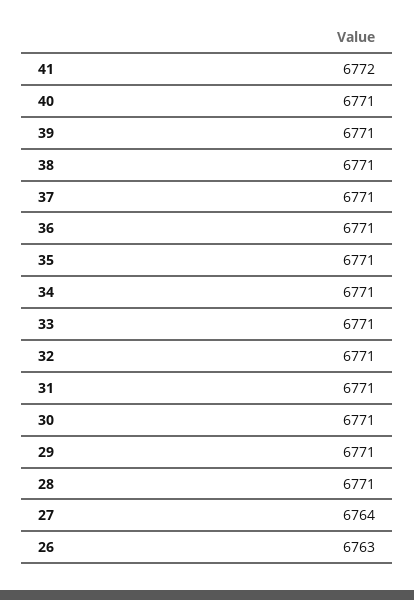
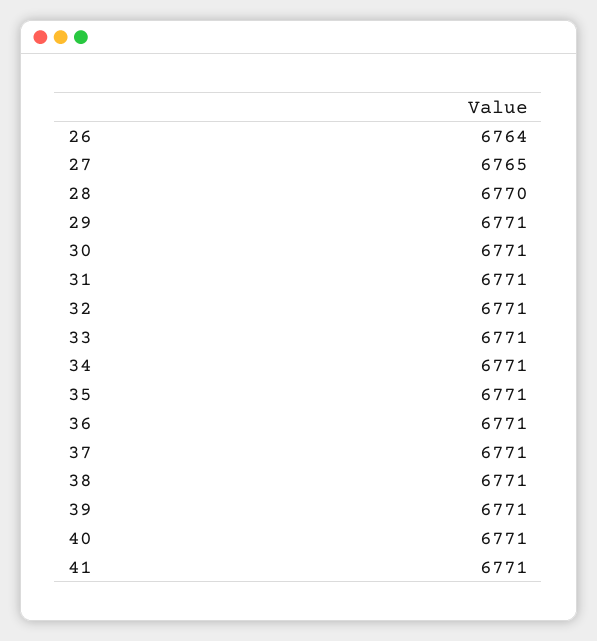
41: 6772 -> 6771
28: 6771 -> 6770
27: 6764 -> 6765
26: 6763 -> 6764

